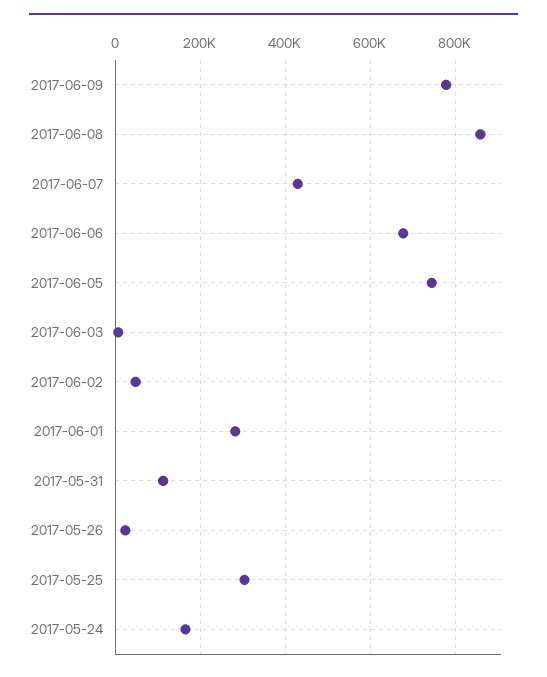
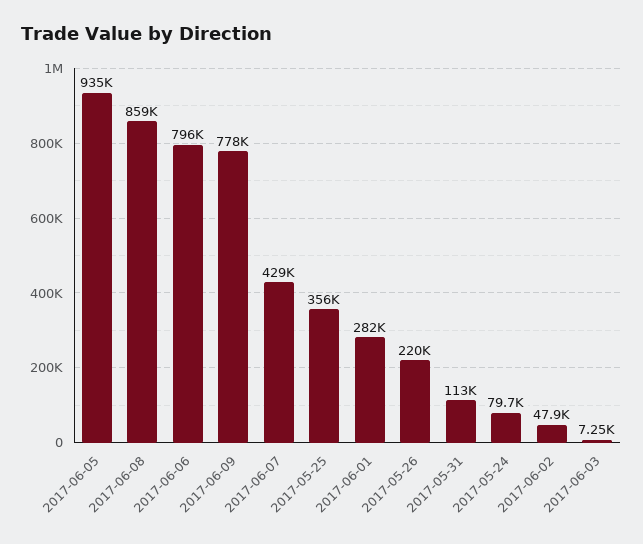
2017-06-06: 680000 -> 796000
2017-06-05: 740000 -> 935000
2017-05-26: 20000 -> 220000
2017-05-25: 300000 -> 356000
2017-05-24: 160000 -> 79700

